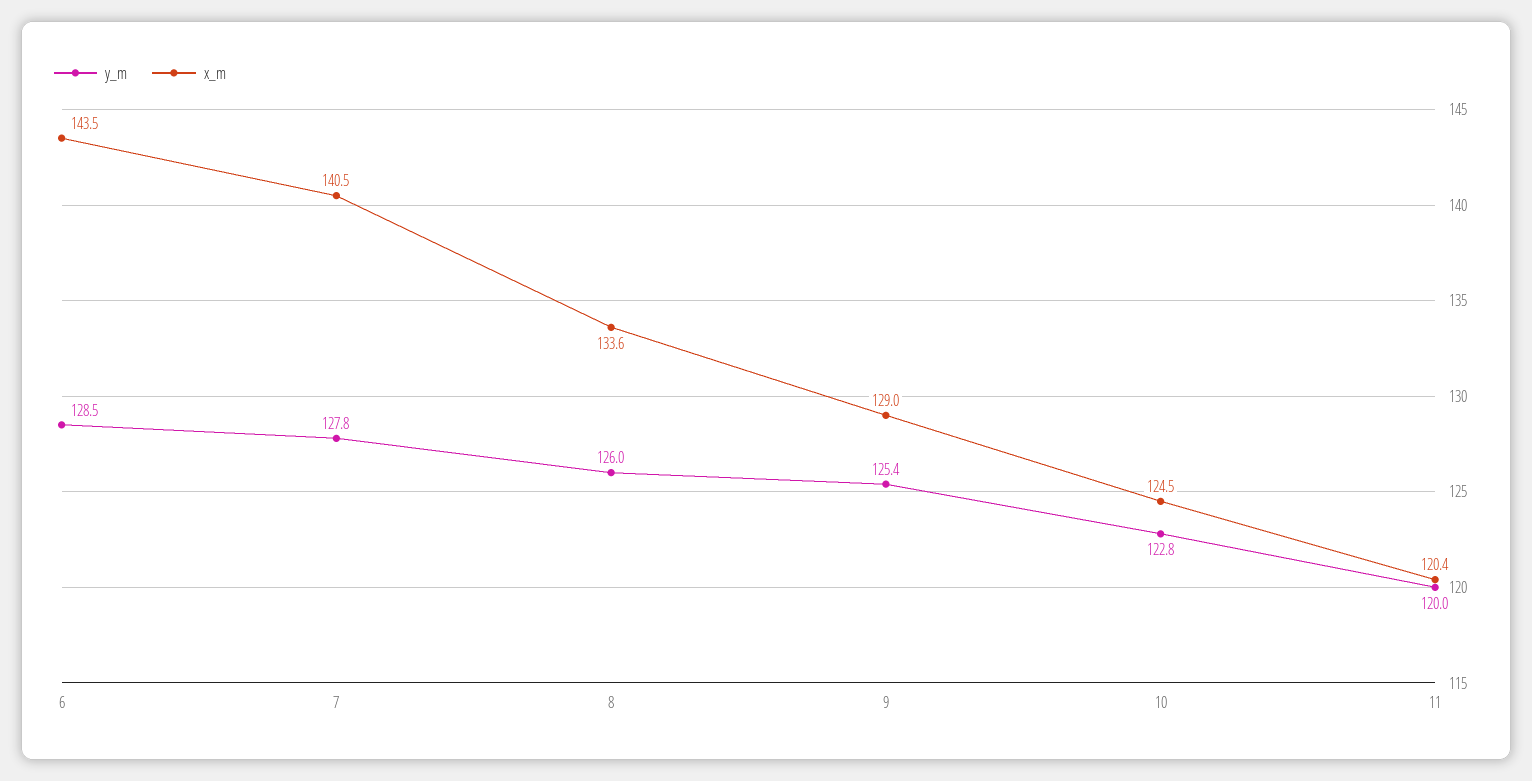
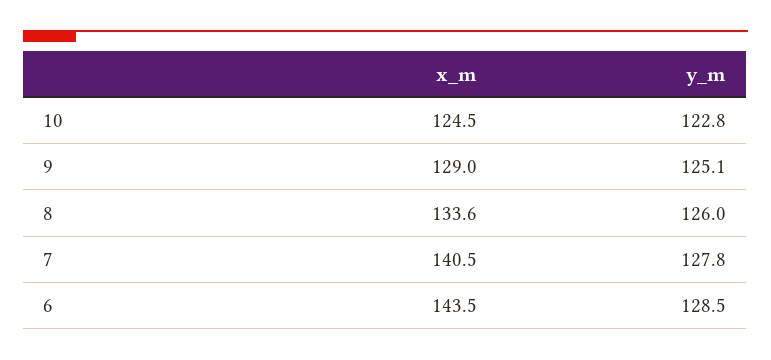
y_m, 9: 125.4 -> 125.1
y_m, 11: 120 -> none
x_m, 11: 120.4 -> none

